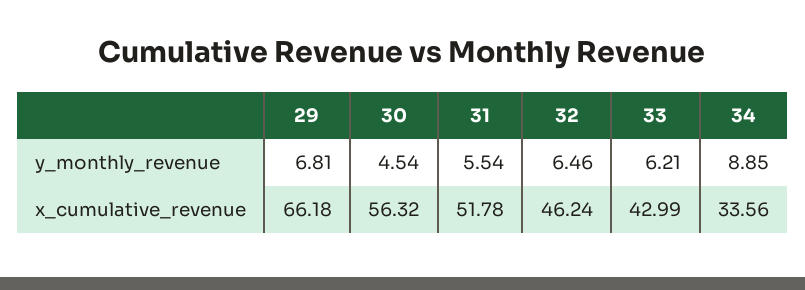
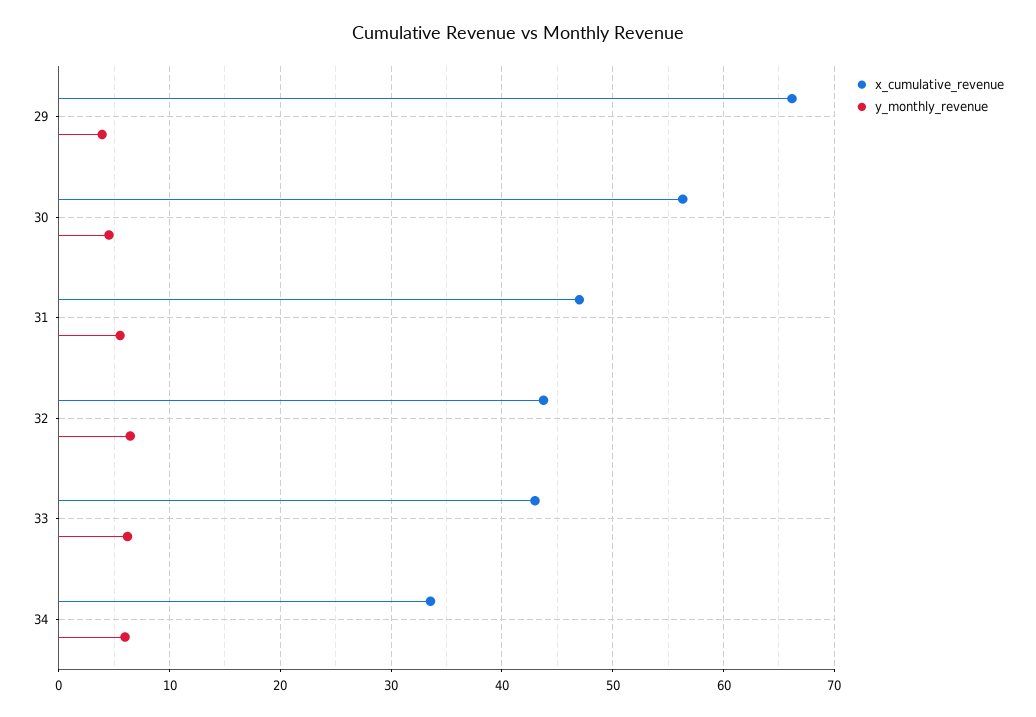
y_monthly_revenue, 29: 6.81 -> 4
y_monthly_revenue, 34: 8.85 -> 6
x_cumulative_revenue, 31: 51.78 -> 47
x_cumulative_revenue, 32: 46.24 -> 44

